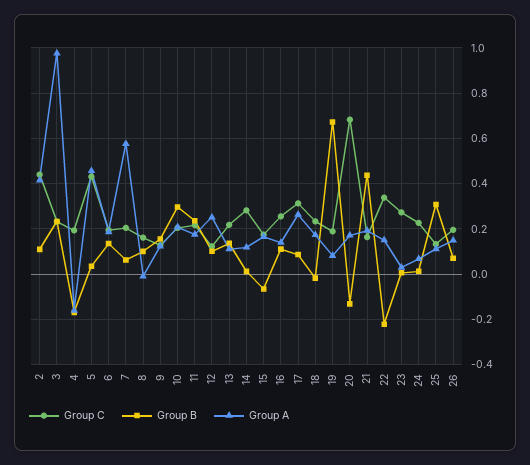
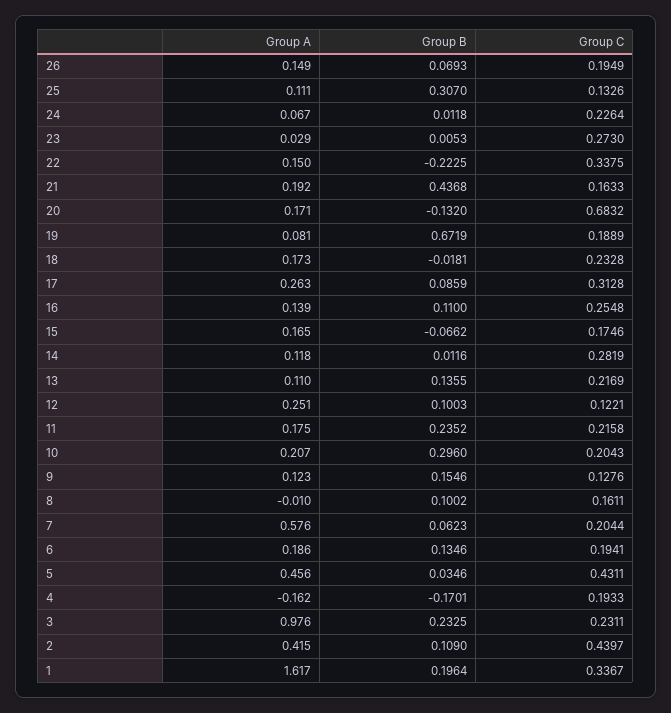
Group A, 1: none -> 1.617
Group B, 1: none -> 0.1964
Group C, 1: none -> 0.3367

